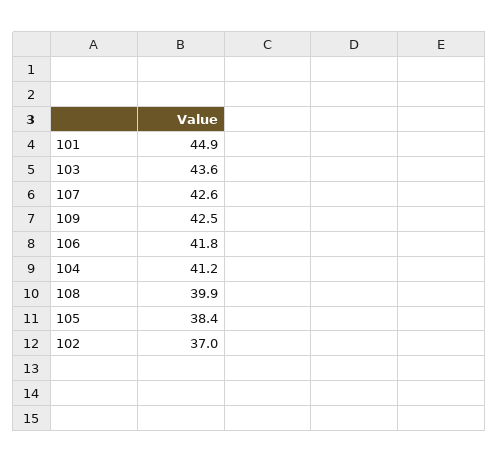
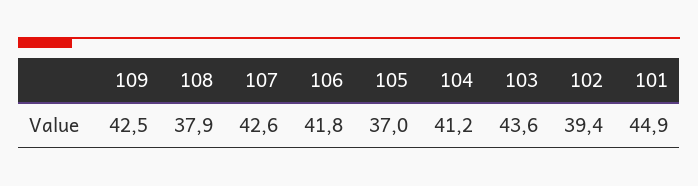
108: 39.9 -> 37.9
105: 38.4 -> 37
102: 37 -> 39.4

